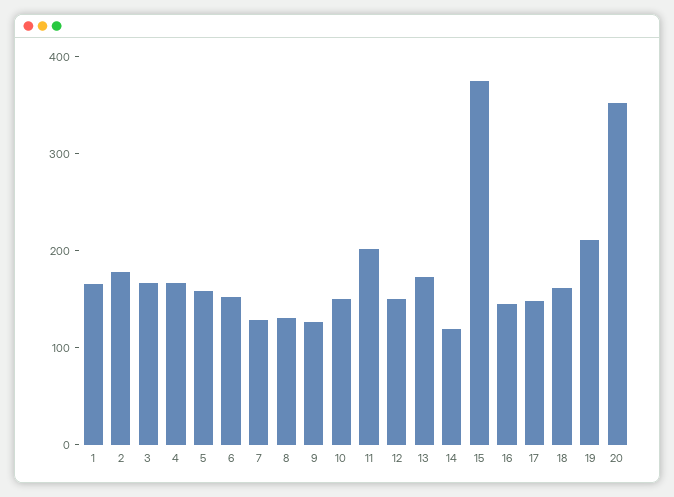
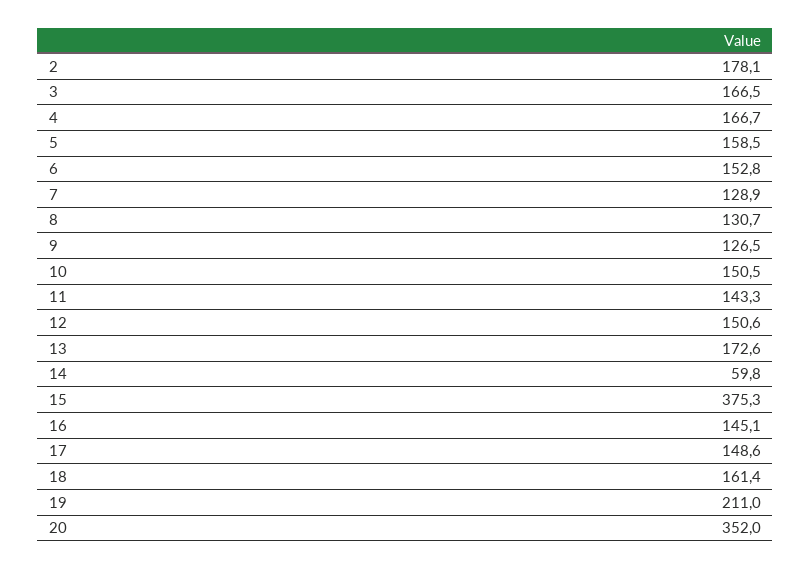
1: 160 -> none
11: 200 -> 143.3
14: 120 -> 59.8

